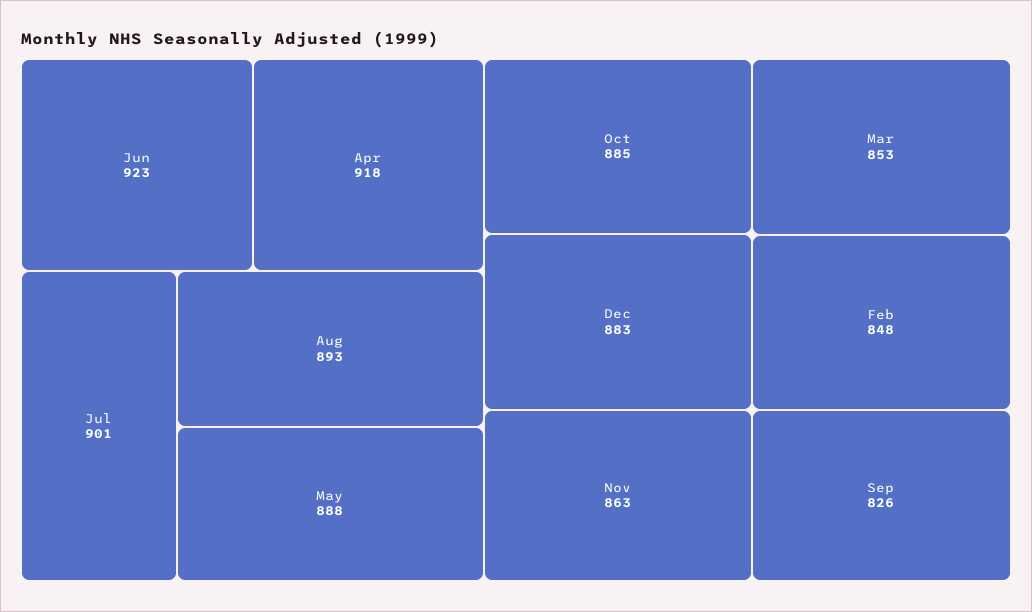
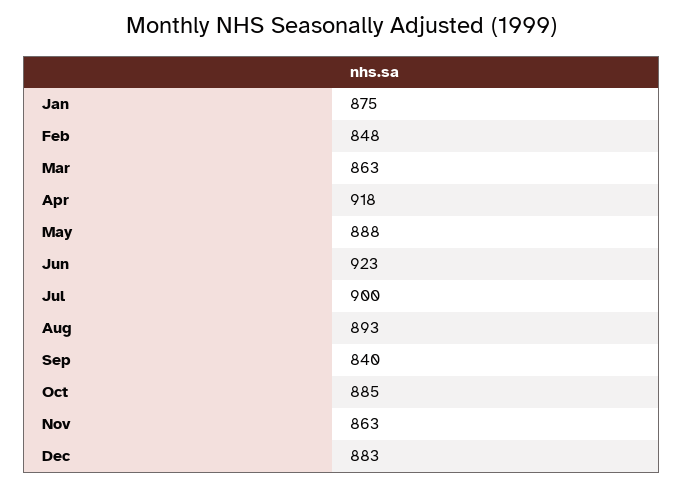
Jul: 901 -> 900
Mar: 853 -> 863
Sep: 826 -> 840
Jan: none -> 875

